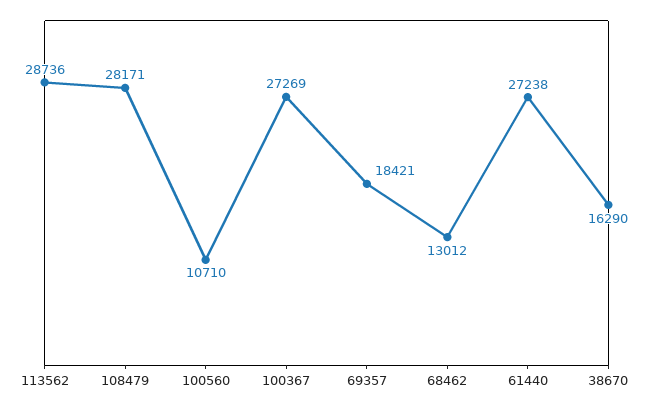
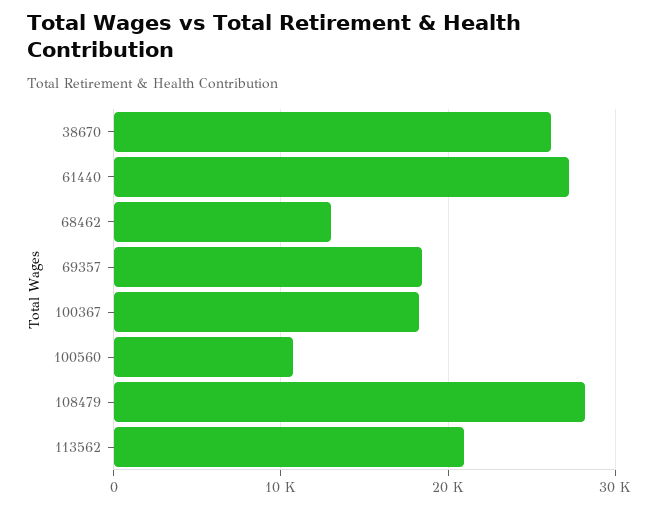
113562: 28736 -> 21000
100367: 27269 -> 18000
38670: 16290 -> 26000

